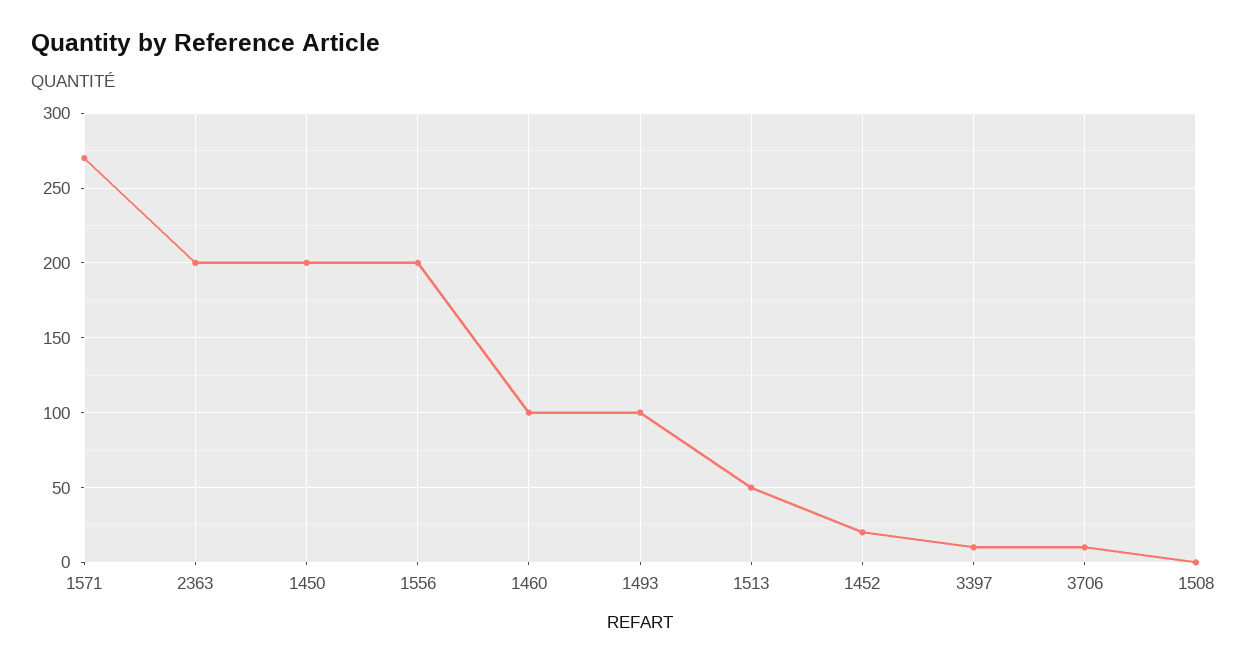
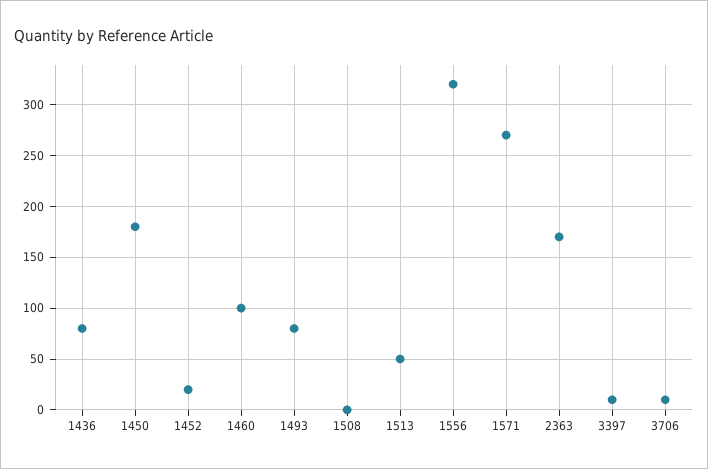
2363: 200 -> 170
1450: 200 -> 180
1556: 200 -> 320
1493: 100 -> 80
1436: none -> 80

